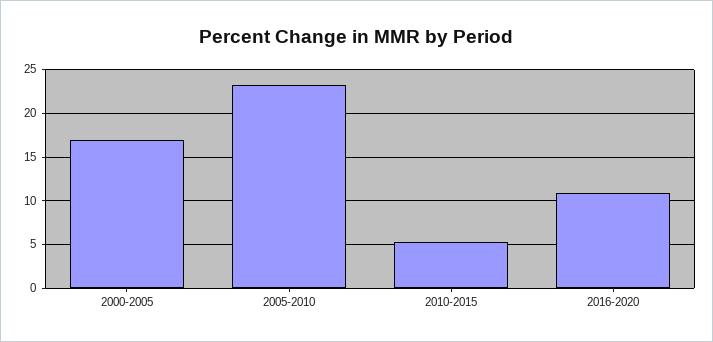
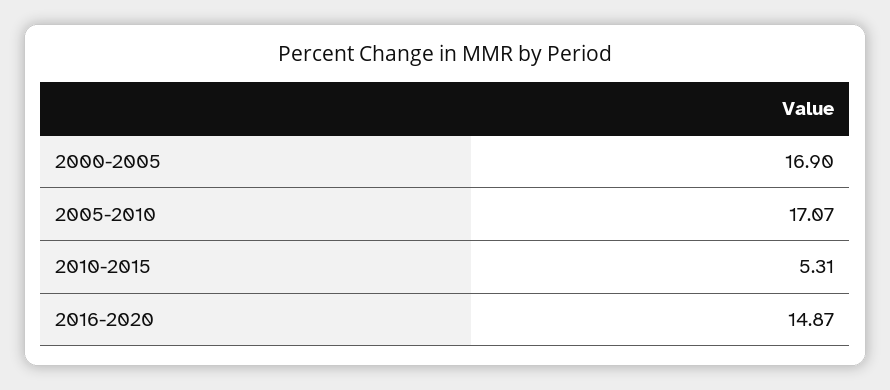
2005-2010: 23 -> 17.07
2016-2020: 11 -> 14.87

